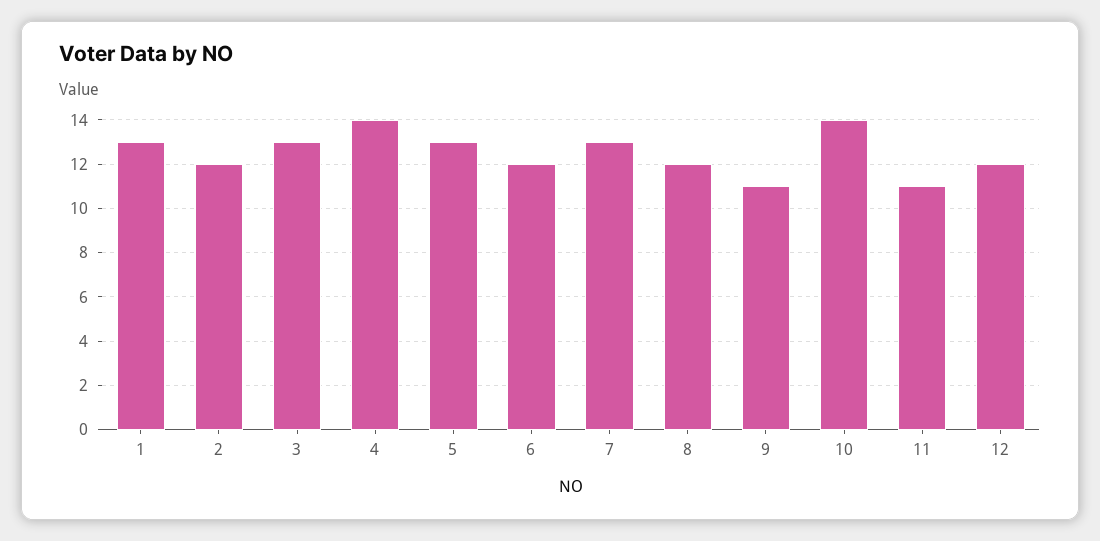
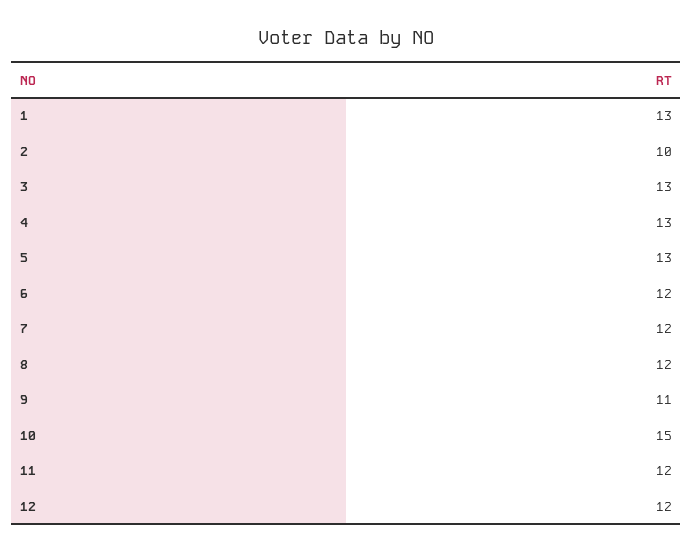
2: 12 -> 10
4: 14 -> 13
7: 13 -> 12
10: 14 -> 15
11: 11 -> 12

